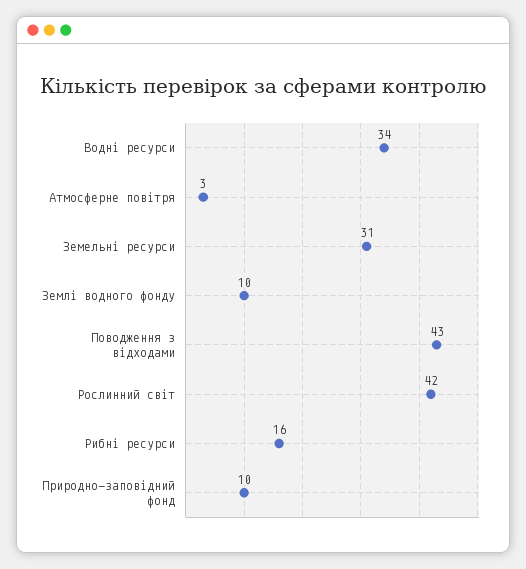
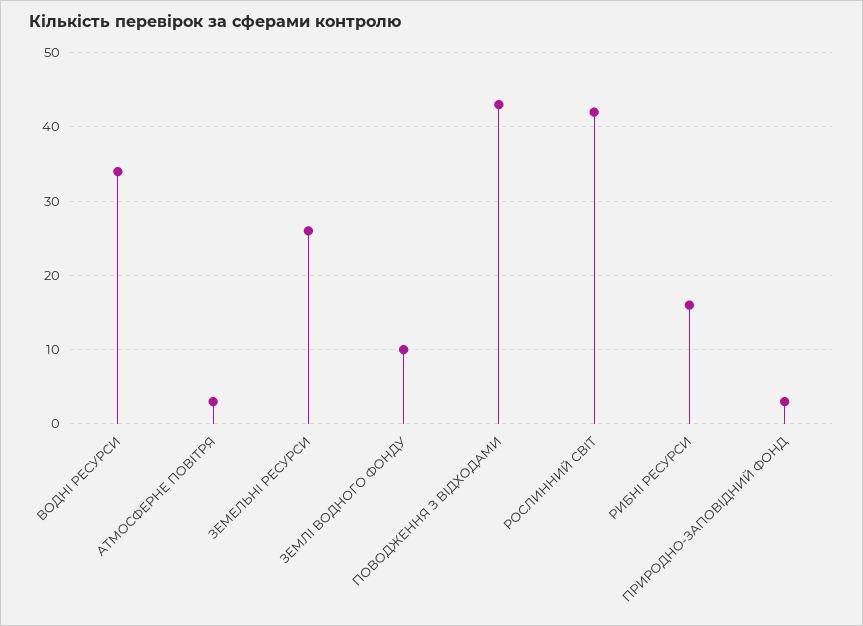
Земельні ресурси: 31 -> 26
Природно-заповідний фонд: 10 -> 3

